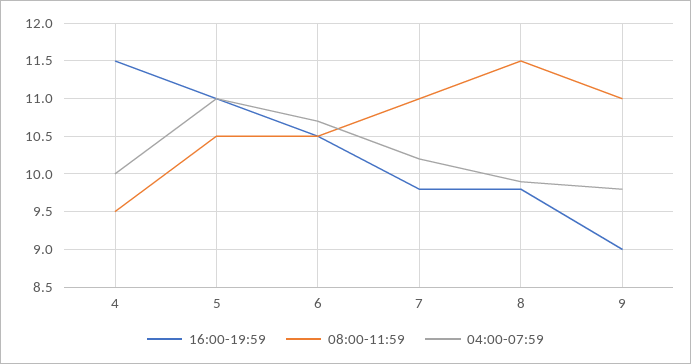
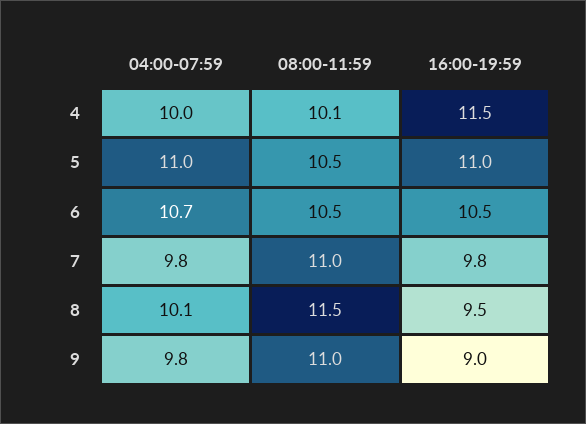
08:00-11:59, 4: 9.5 -> 10.1
04:00-07:59, 7: 10.2 -> 9.8
16:00-19:59, 8: 9.8 -> 9.5
04:00-07:59, 8: 9.9 -> 10.1

